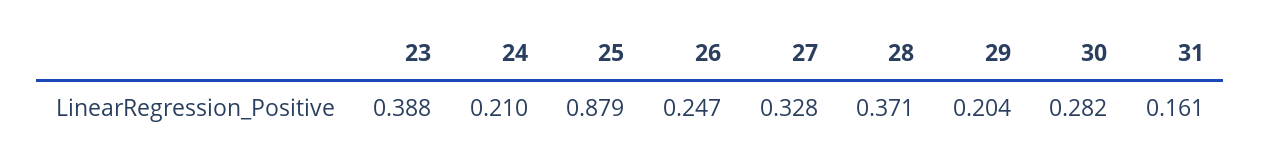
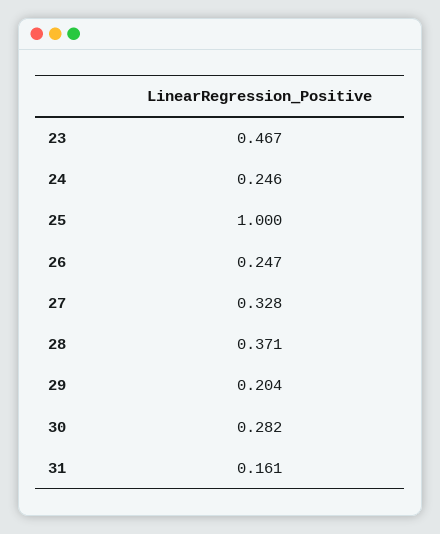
23: 0.388 -> 0.467
24: 0.21 -> 0.246
25: 0.879 -> 1

